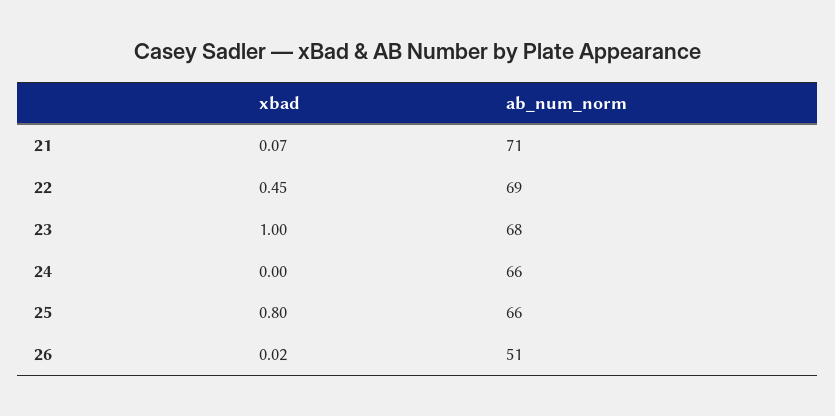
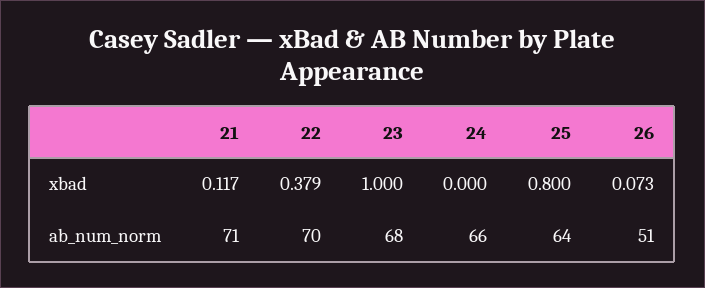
xbad, 21: 0.07 -> 0.117
xbad, 22: 0.45 -> 0.379
ab_num_norm, 22: 69 -> 70
ab_num_norm, 25: 66 -> 64
xbad, 26: 0.02 -> 0.073

